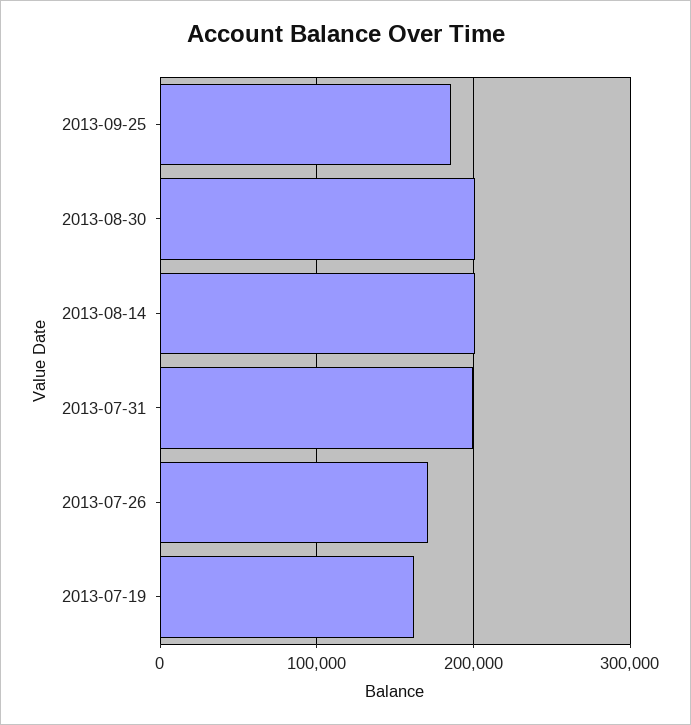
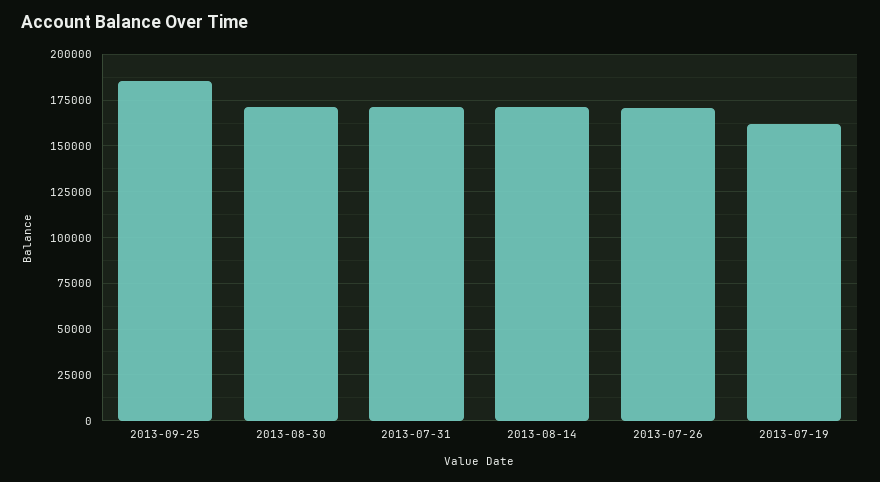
2013-08-30: 200000 -> 170000
2013-08-14: 200000 -> 170000
2013-07-31: 200000 -> 170000

